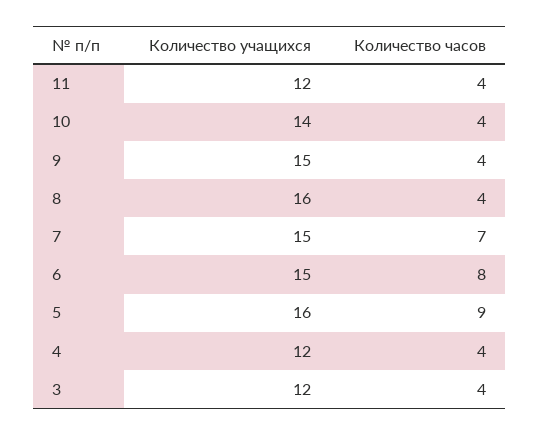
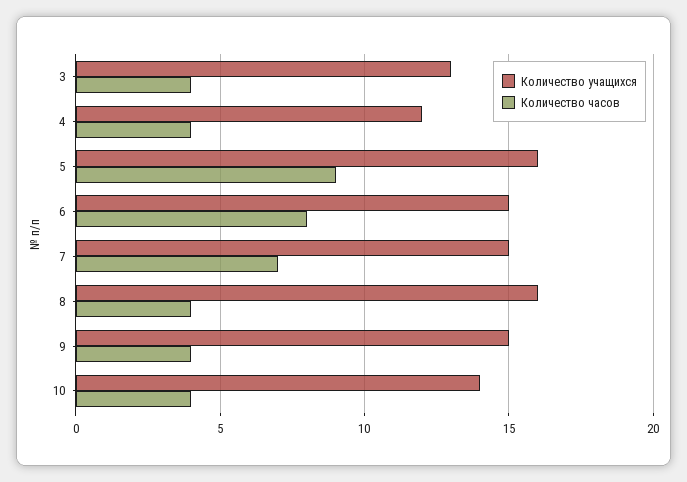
Количество учащихся, 11: 12 -> none
Количество часов, 11: 4 -> none
Количество учащихся, 3: 12 -> 13

